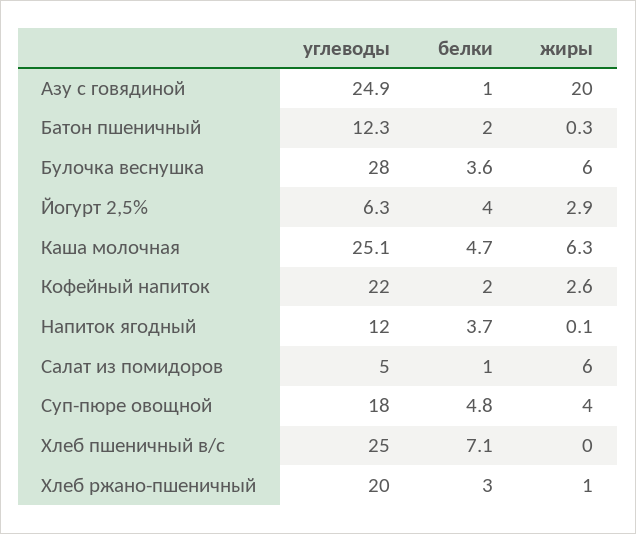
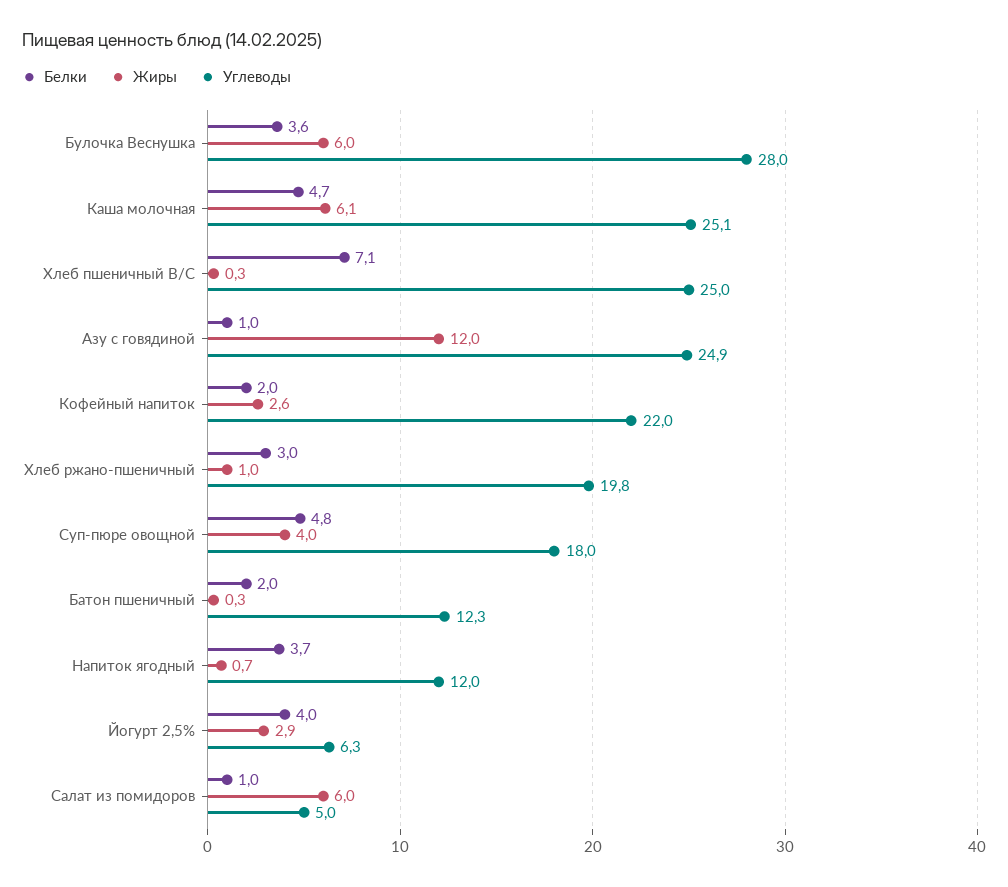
жиры, Азу с говядиной: 20 -> 12
жиры, Каша молочная: 6.3 -> 6.1
жиры, Напиток ягодный: 0.1 -> 0.7
жиры, Хлеб пшеничный в/с: 0 -> 0.3
углеводы, Хлеб ржано-пшеничный: 20 -> 19.8

